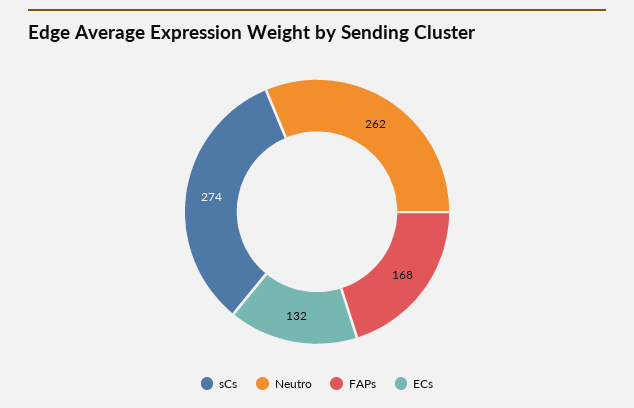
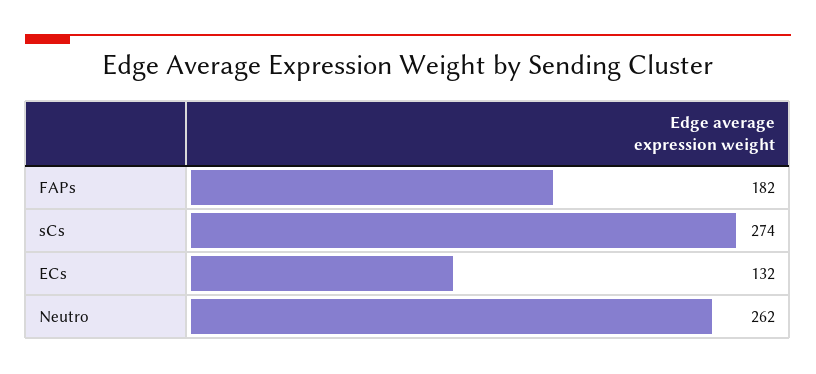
FAPs: 168 -> 182

